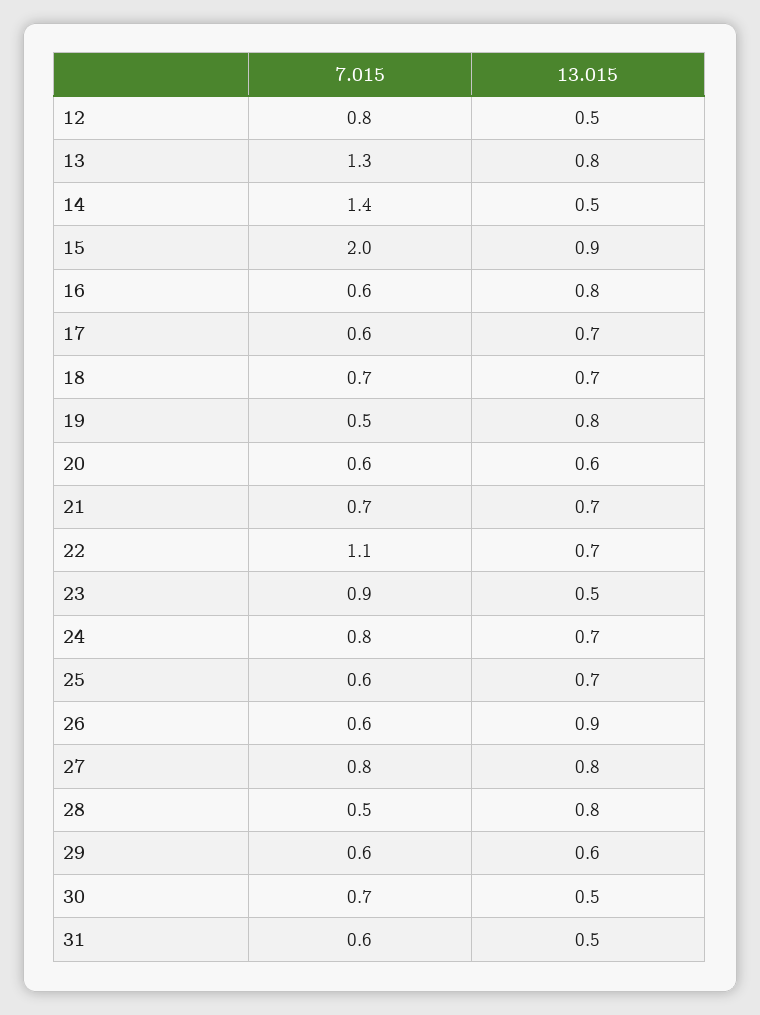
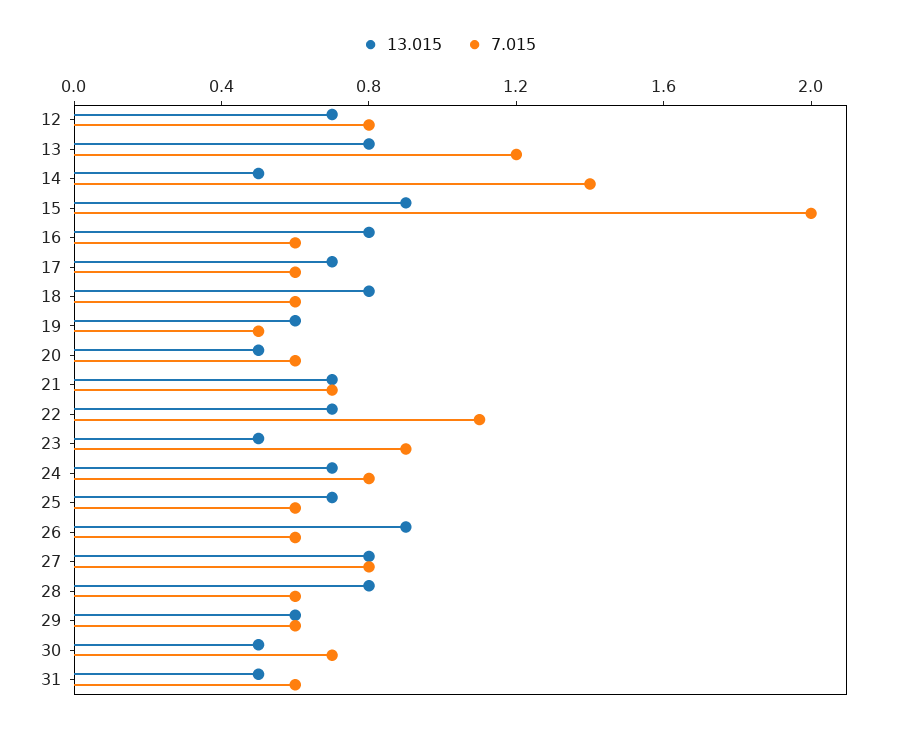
13.015, 12: 0.5 -> 0.7
7.015, 13: 1.3 -> 1.2
7.015, 18: 0.7 -> 0.6
13.015, 18: 0.7 -> 0.8
13.015, 19: 0.8 -> 0.6
13.015, 20: 0.6 -> 0.5
7.015, 28: 0.5 -> 0.6

